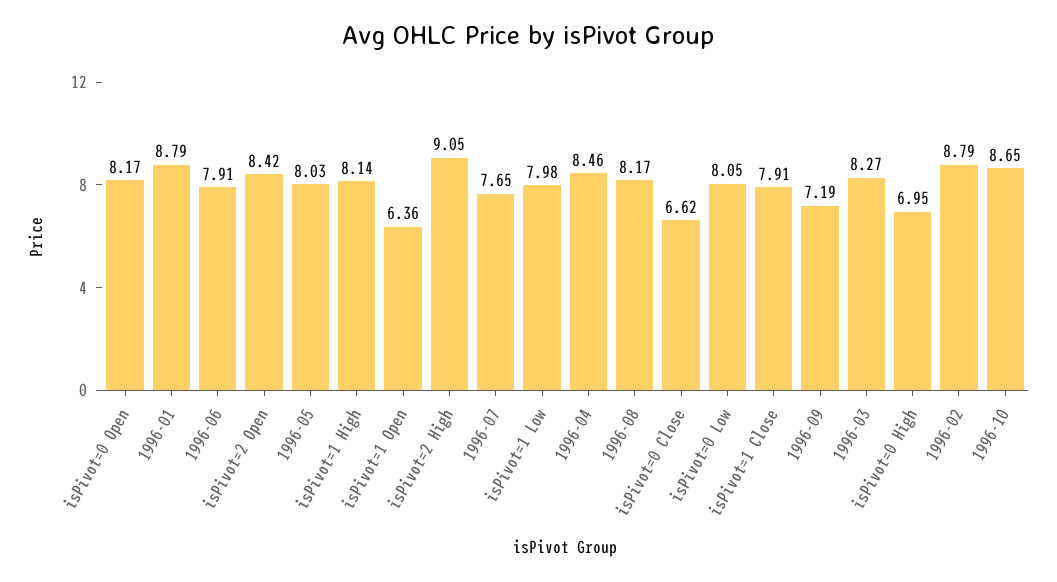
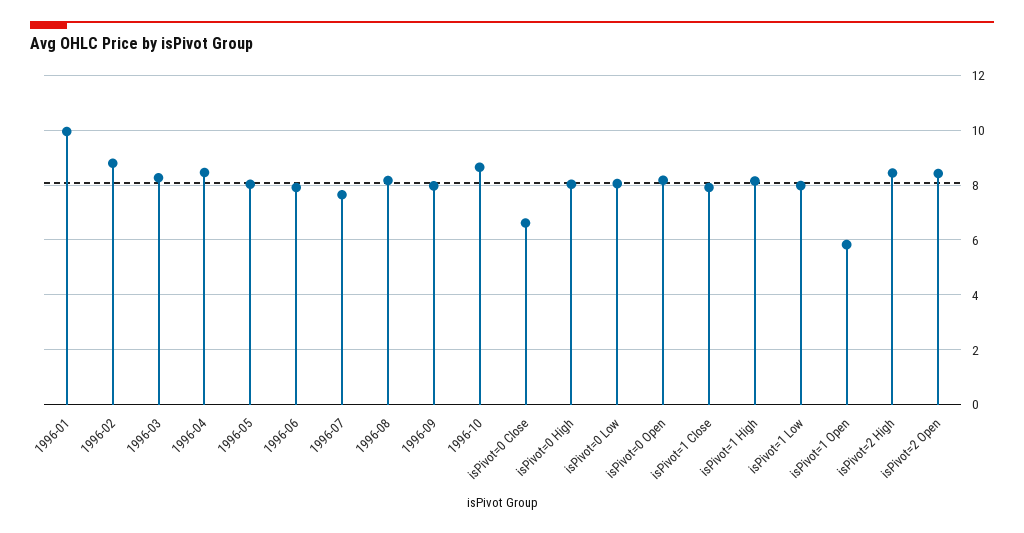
1996-01: 8.79 -> 10
isPivot=1 Open: 6.36 -> 5.75
isPivot=2 High: 9.05 -> 8.5
1996-09: 7.19 -> 8
isPivot=0 High: 6.95 -> 8

